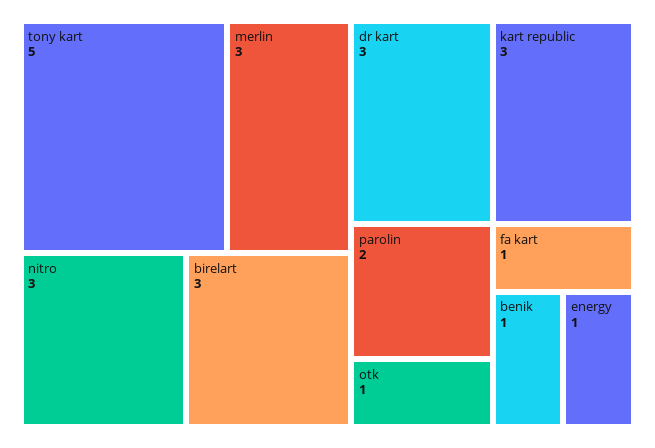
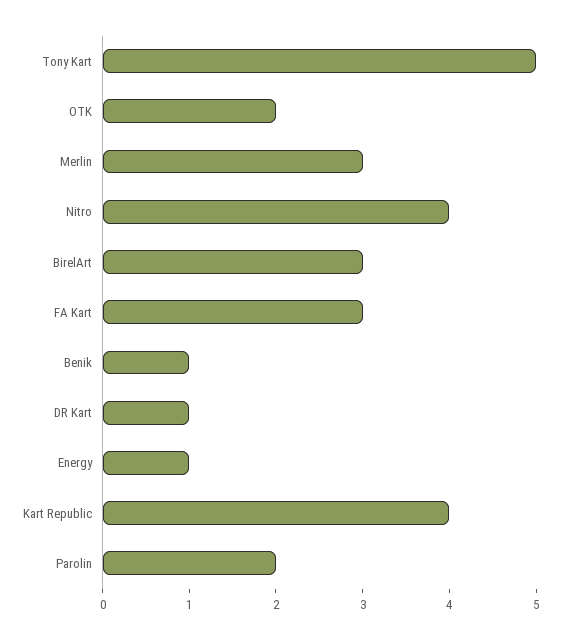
nitro: 3 -> 4
dr kart: 3 -> 1
kart republic: 3 -> 4
otk: 1 -> 2
fa kart: 1 -> 3

